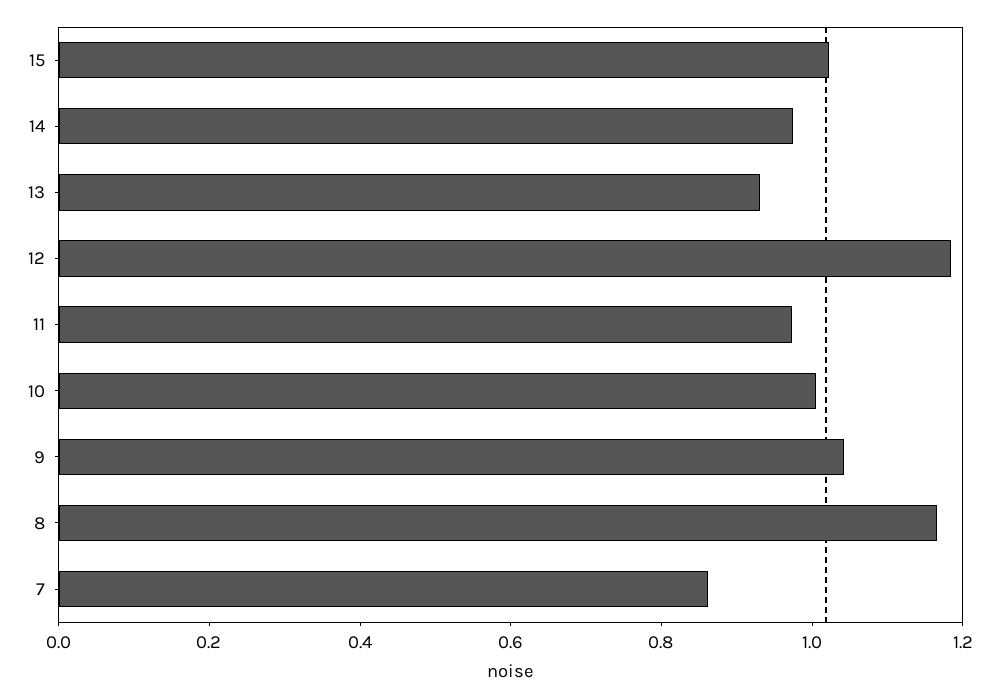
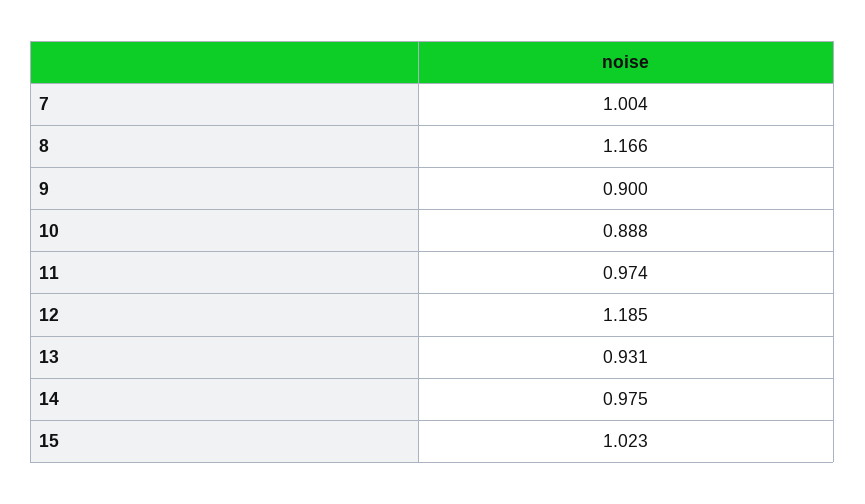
10: 1 -> 0.888
9: 1.05 -> 0.9
7: 0.85 -> 1.004

